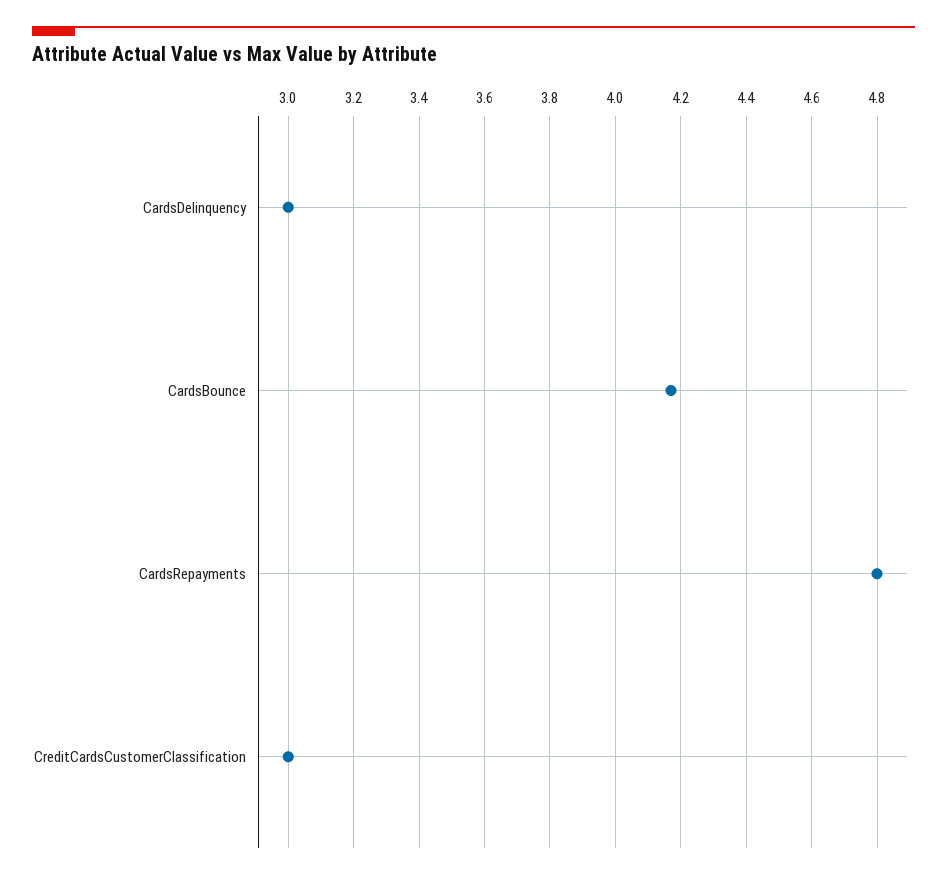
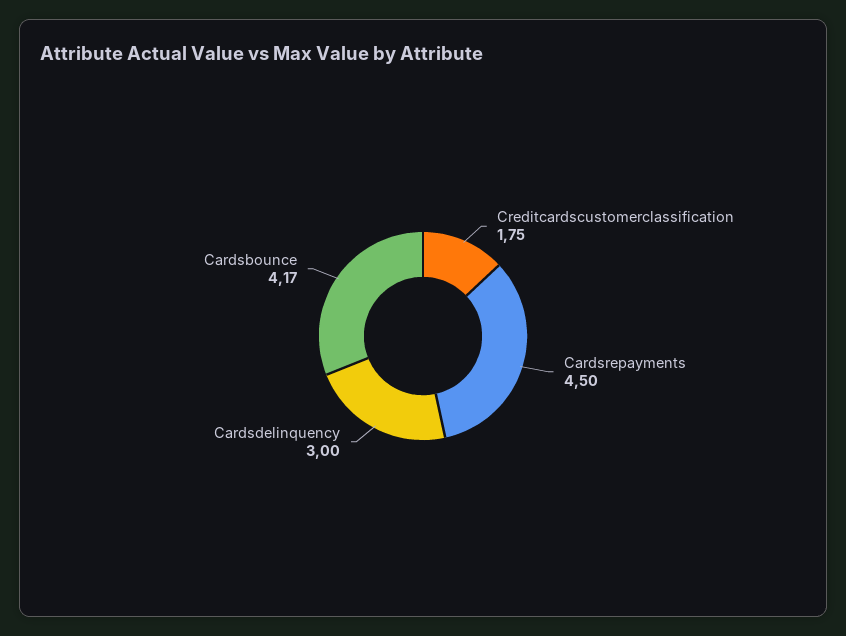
CardsRepayments: 4.8 -> 4.5
CreditCardsCustomerClassification: 3 -> 1.75

